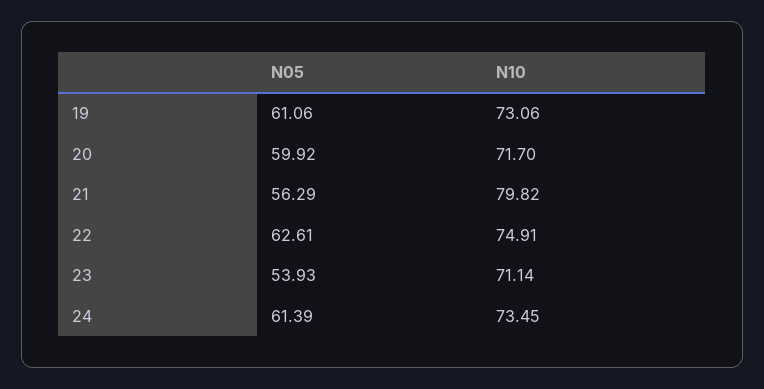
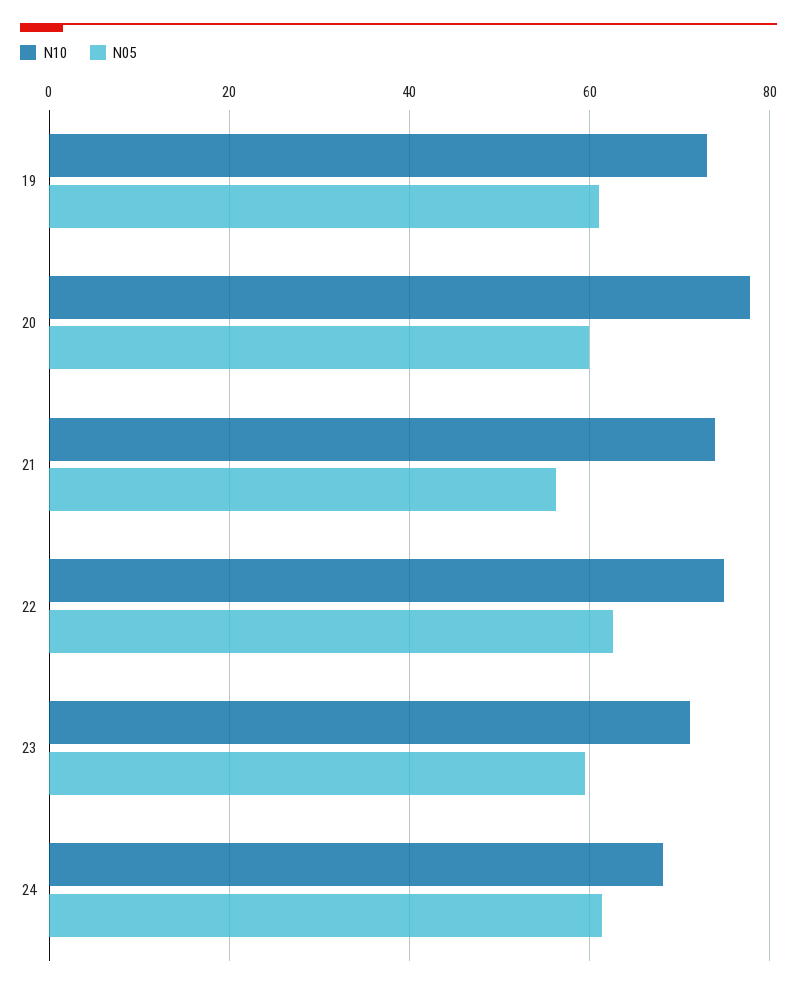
N10, 20: 71.7 -> 78
N10, 21: 79.82 -> 74
N05, 23: 53.93 -> 60
N10, 24: 73.45 -> 68

